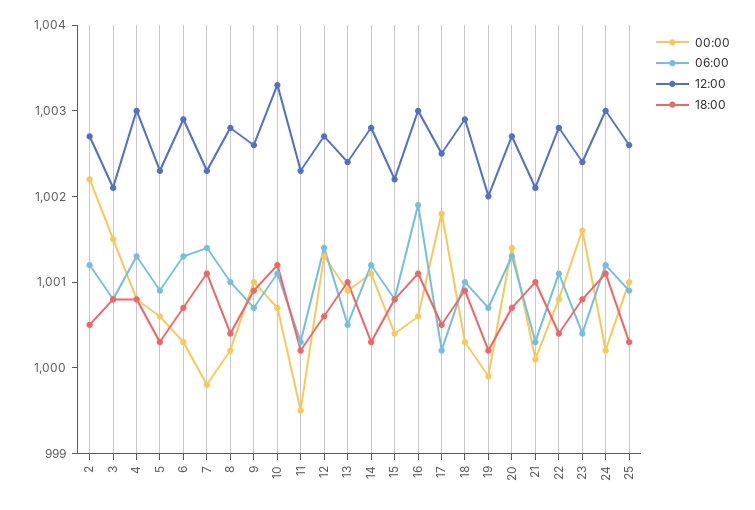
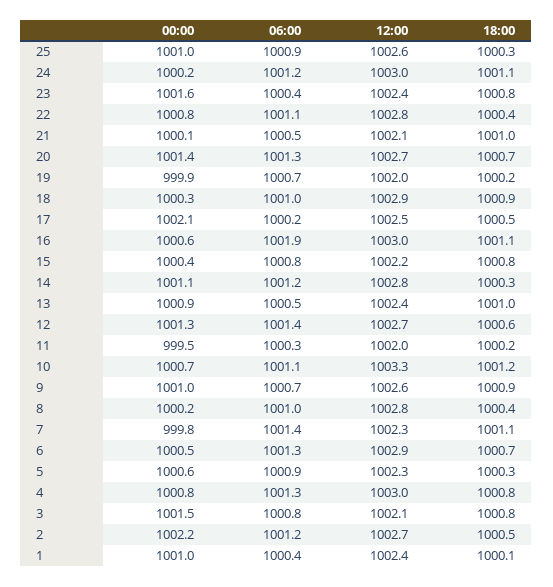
00:00, 6: 1000.3 -> 1000.5
12:00, 11: 1002.3 -> 1002
00:00, 17: 1001.8 -> 1002.1
06:00, 21: 1000.3 -> 1000.5
00:00, 1: none -> 1001
06:00, 1: none -> 1000.4
12:00, 1: none -> 1002.4
18:00, 1: none -> 1000.1

